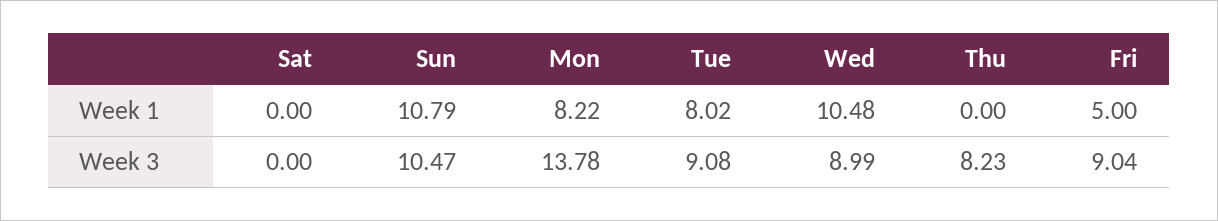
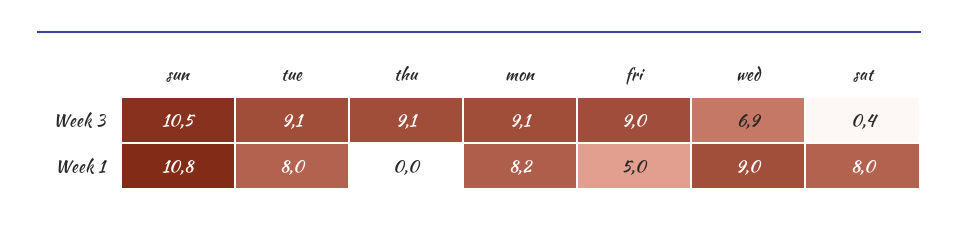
Sat, Week 1: 0 -> 8
Wed, Week 1: 10.48 -> 9
Sat, Week 3: 0 -> 0.4
Mon, Week 3: 13.78 -> 9.1
Wed, Week 3: 8.99 -> 6.9
Thu, Week 3: 8.23 -> 9.1

